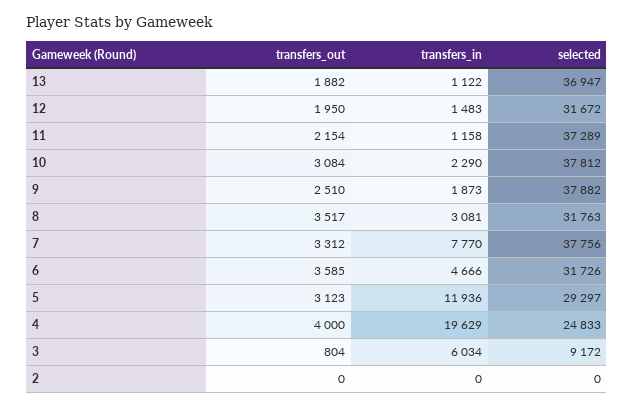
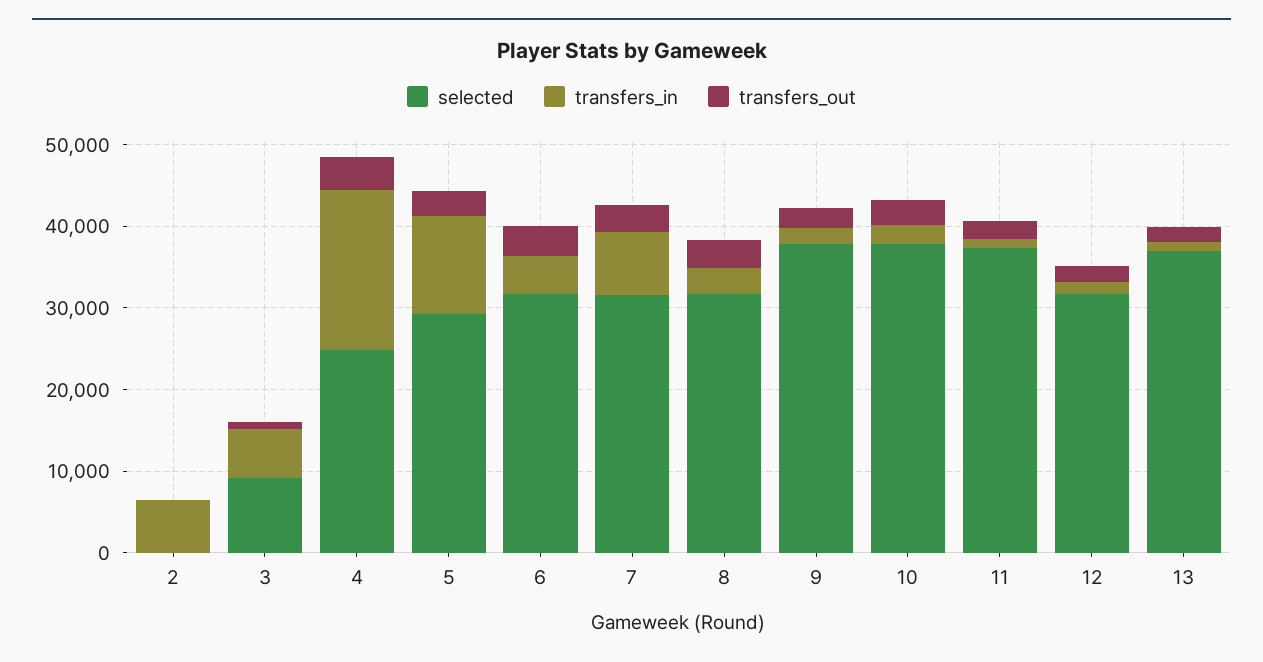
selected, 7: 37756 -> 32000
transfers_in, 2: 0 -> 6000

